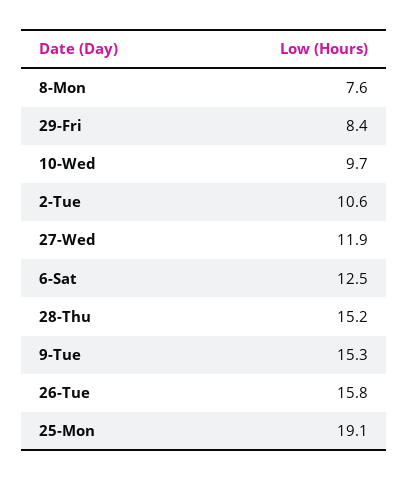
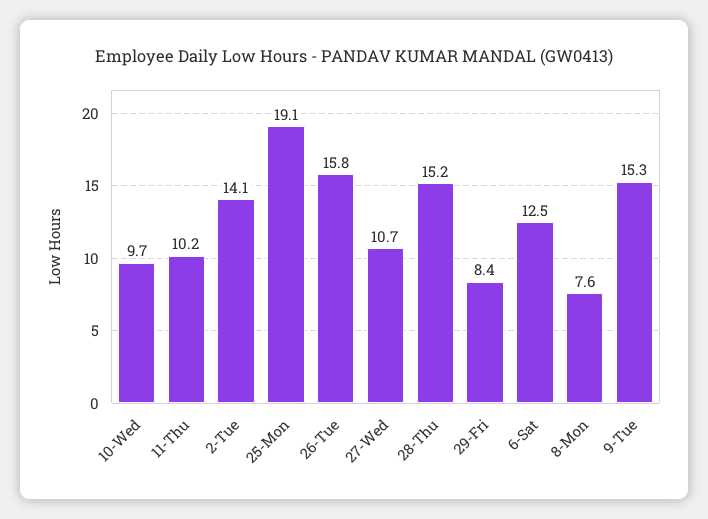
2-Tue: 10.6 -> 14.1
27-Wed: 11.9 -> 10.7
11-Thu: none -> 10.2

